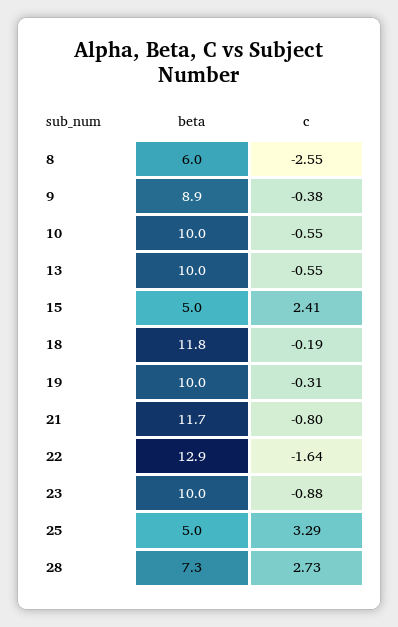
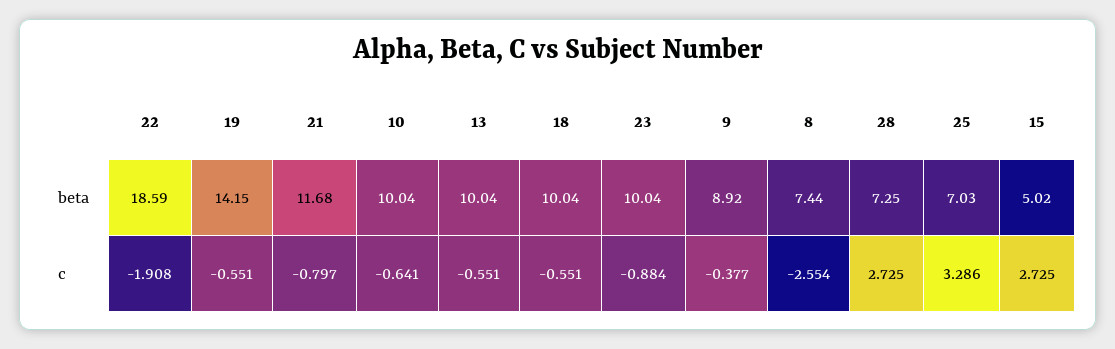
beta, 8: 6 -> 7.44
c, 10: -0.55 -> -0.641
c, 15: 2.41 -> 2.725
beta, 18: 11.8 -> 10.04
c, 18: -0.19 -> -0.551
beta, 19: 10 -> 14.15
c, 19: -0.31 -> -0.551
beta, 22: 12.9 -> 18.59
c, 22: -1.64 -> -1.908
beta, 25: 5 -> 7.03

